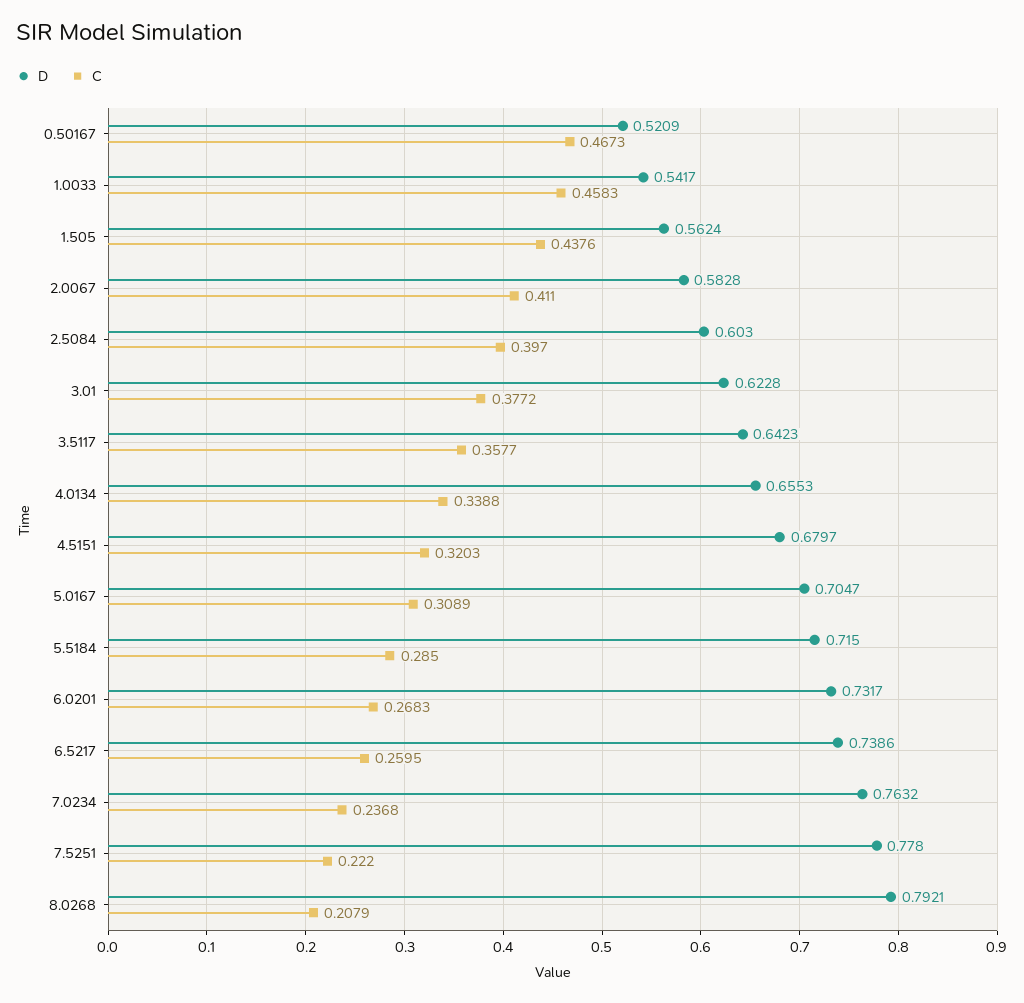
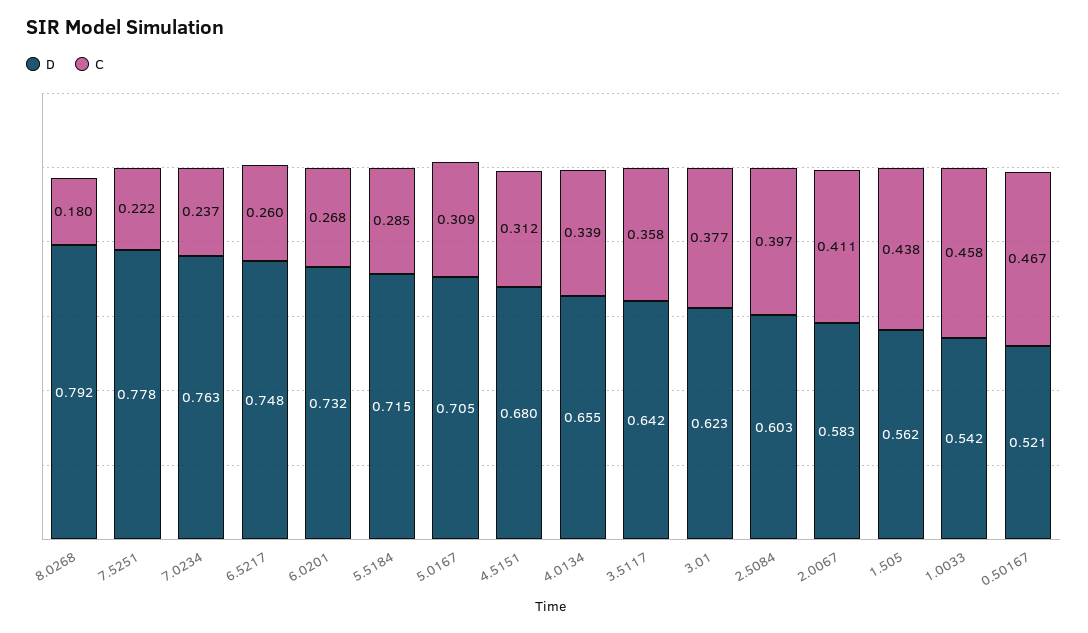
C, 4.5151: 0.3203 -> 0.312
D, 6.5217: 0.7386 -> 0.748
C, 8.0268: 0.2079 -> 0.18

